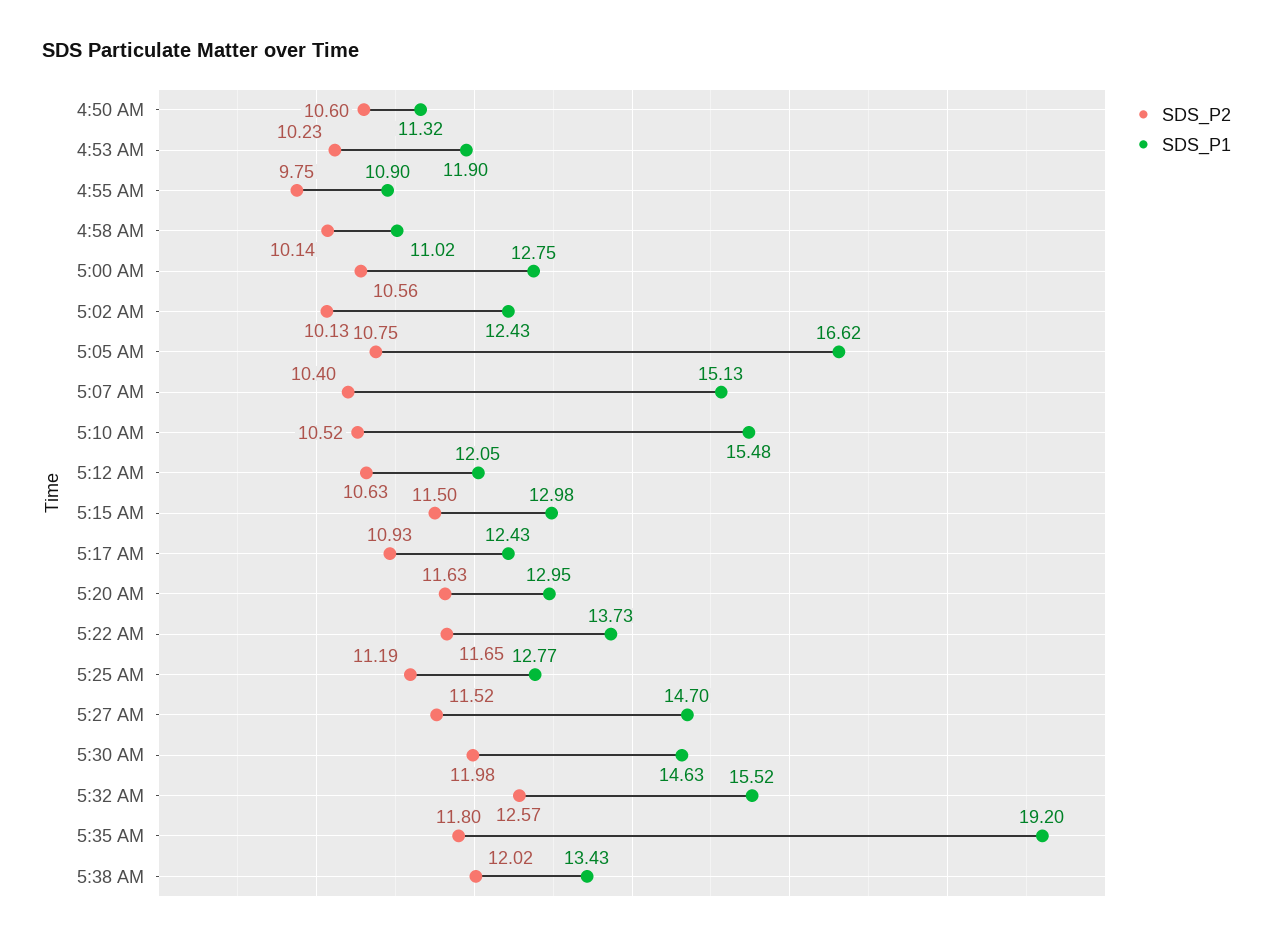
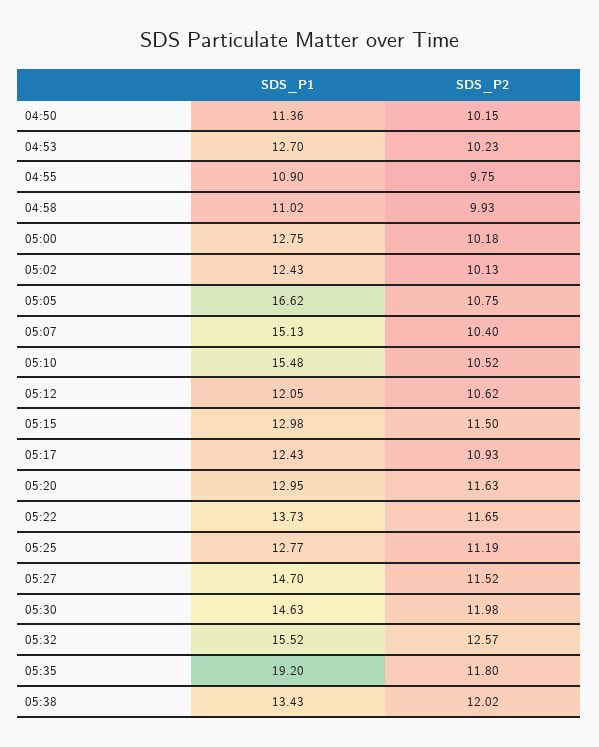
SDS_P2, 4:50 AM: 10.6 -> 10.15
SDS_P1, 4:50 AM: 11.32 -> 11.36
SDS_P1, 4:53 AM: 11.9 -> 12.7
SDS_P2, 4:58 AM: 10.14 -> 9.93
SDS_P2, 5:00 AM: 10.56 -> 10.18
SDS_P2, 5:12 AM: 10.63 -> 10.62

